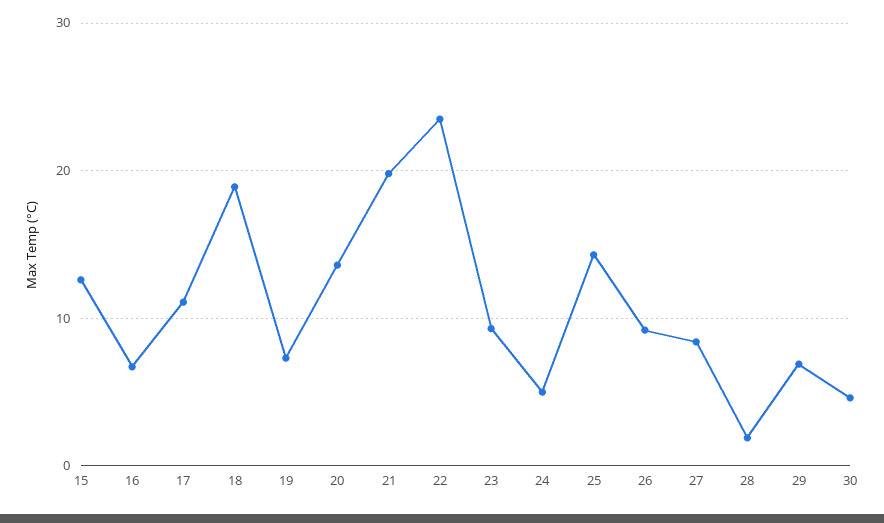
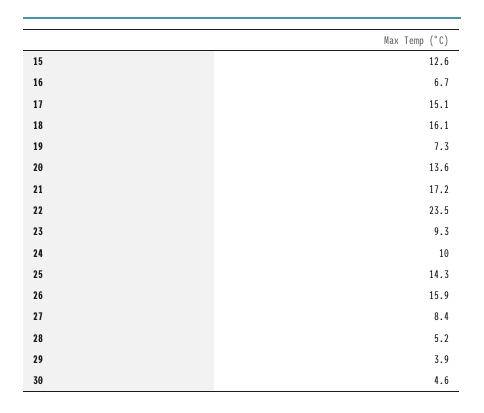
17: 11 -> 15.1
18: 19 -> 16.1
21: 20 -> 17.2
24: 5 -> 10
26: 9 -> 15.9
28: 2 -> 5.2
29: 7 -> 3.9

